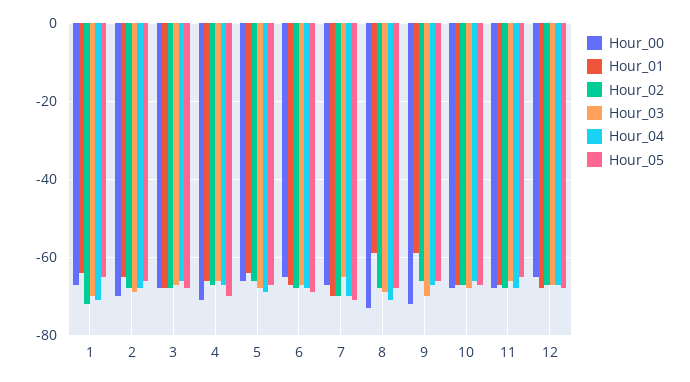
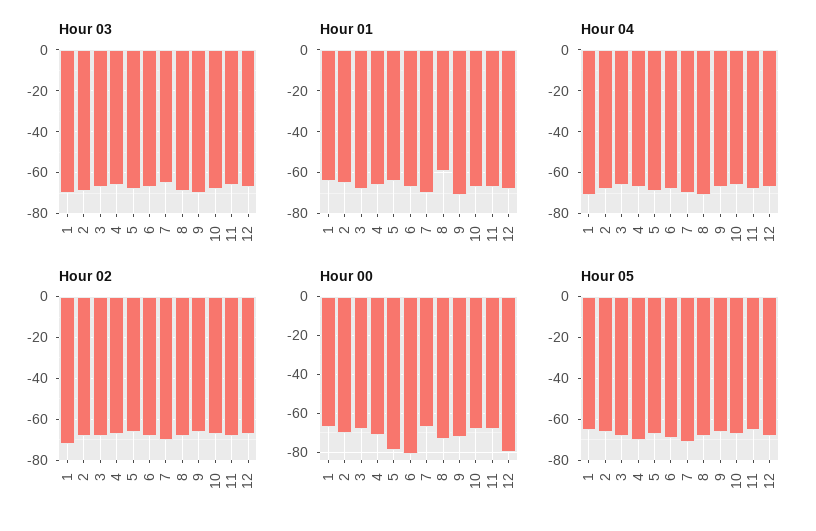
Hour_00, 5: -65 -> -80
Hour_00, 6: -65 -> -80
Hour_01, 9: -60 -> -70
Hour_00, 12: -65 -> -80

